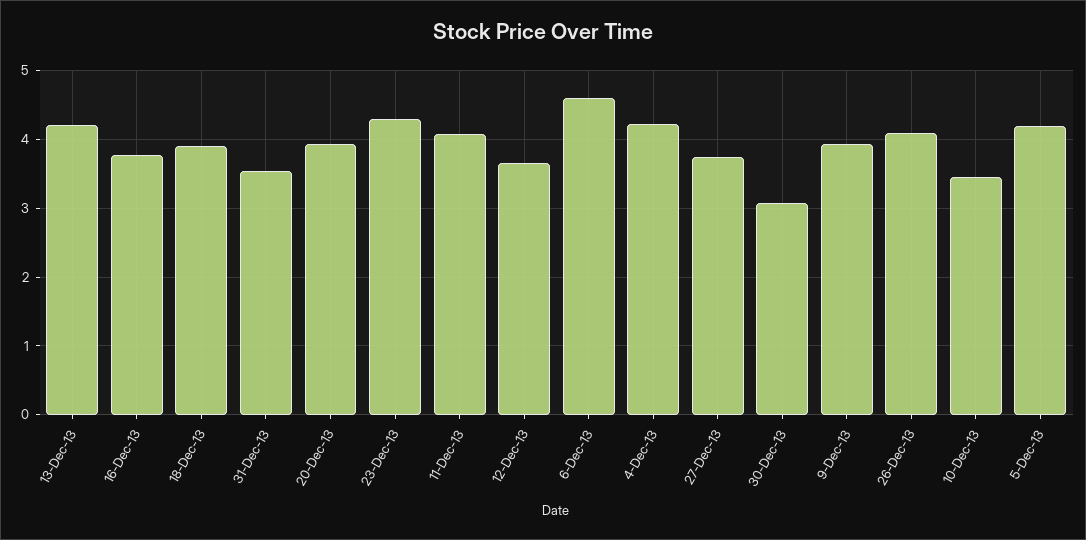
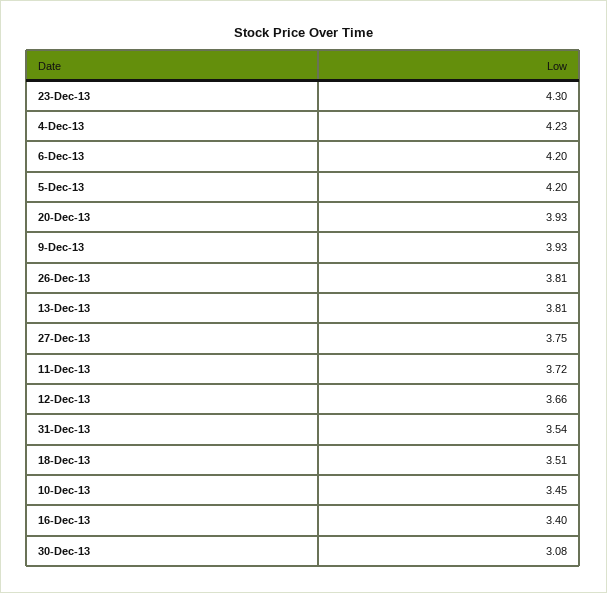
13-Dec-13: 4.2 -> 3.81
16-Dec-13: 3.8 -> 3.4
18-Dec-13: 3.9 -> 3.51
11-Dec-13: 4.1 -> 3.72
6-Dec-13: 4.6 -> 4.2
26-Dec-13: 4.1 -> 3.81

